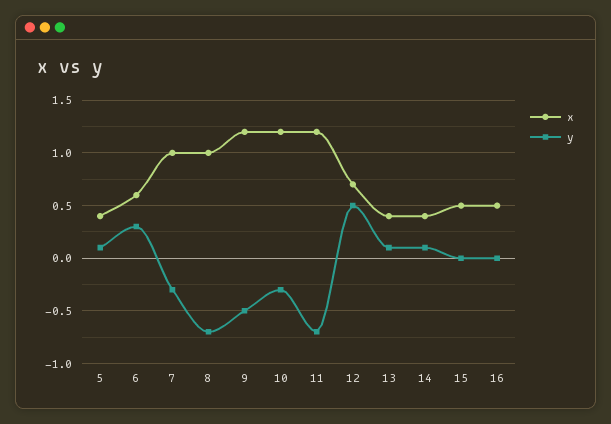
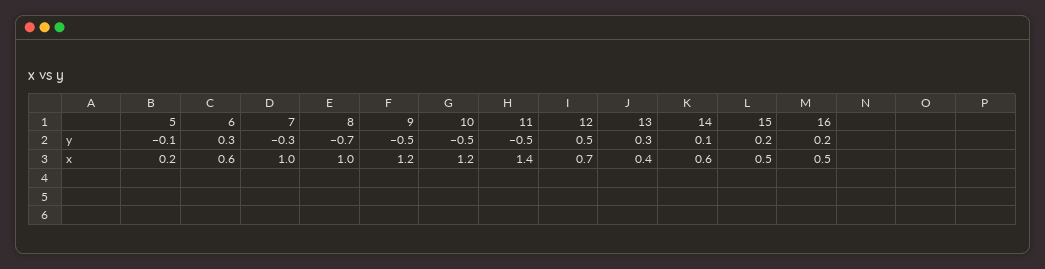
x, 5: 0.4 -> 0.2
y, 5: 0.1 -> -0.1
y, 10: -0.3 -> -0.5
x, 11: 1.2 -> 1.4
y, 11: -0.7 -> -0.5
y, 13: 0.1 -> 0.3
x, 14: 0.4 -> 0.6
y, 15: 0 -> 0.2
y, 16: 0 -> 0.2

